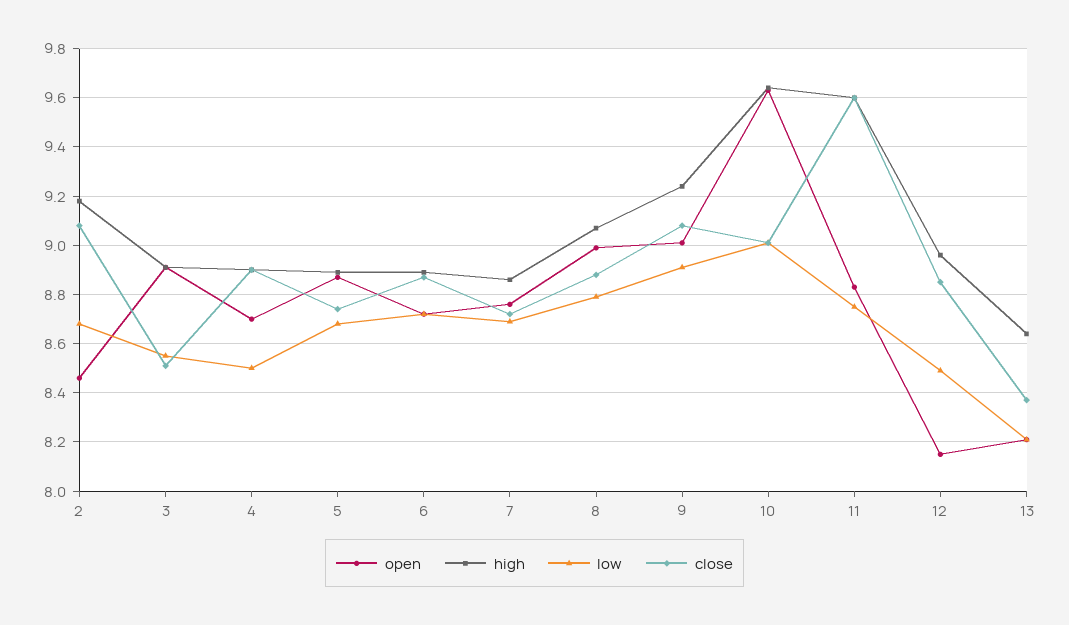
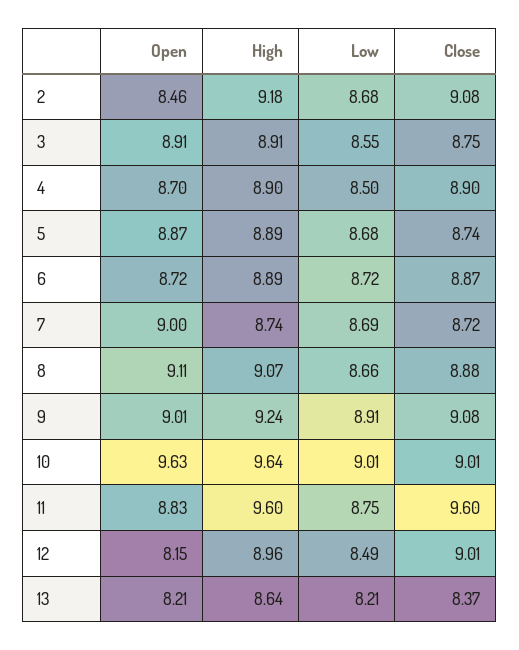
close, 3: 8.5 -> 8.75
open, 7: 8.75 -> 9
high, 7: 8.85 -> 8.74
open, 8: 9 -> 9.11
low, 8: 8.8 -> 8.66
close, 12: 8.85 -> 9.01

